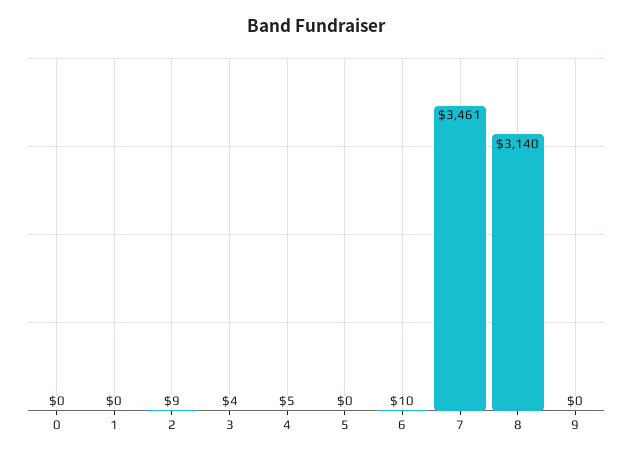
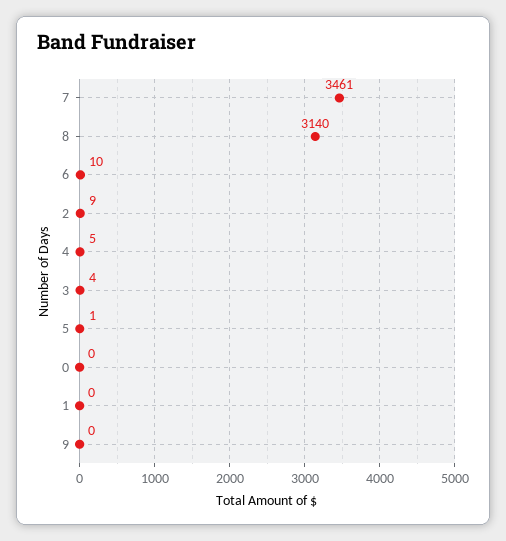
5: 0 -> 1

